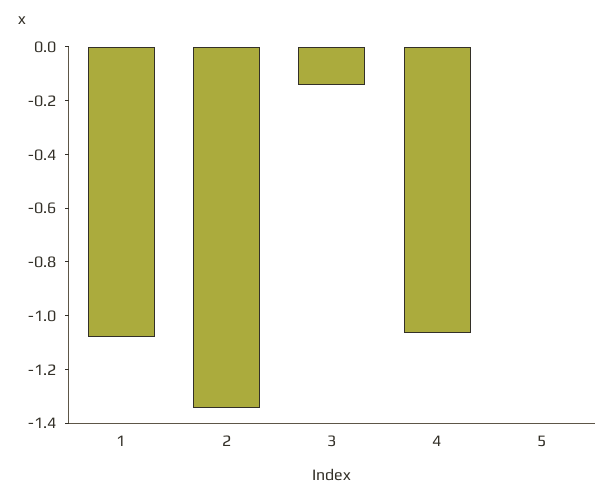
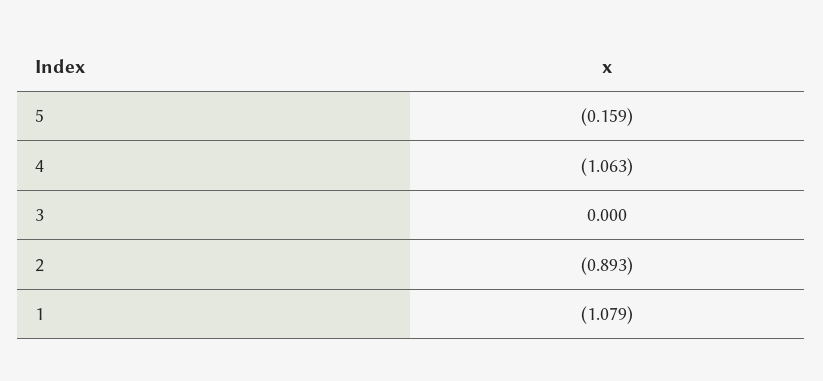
2: -1.35 -> -0.893
3: -0.15 -> 0
5: 0 -> -0.159

